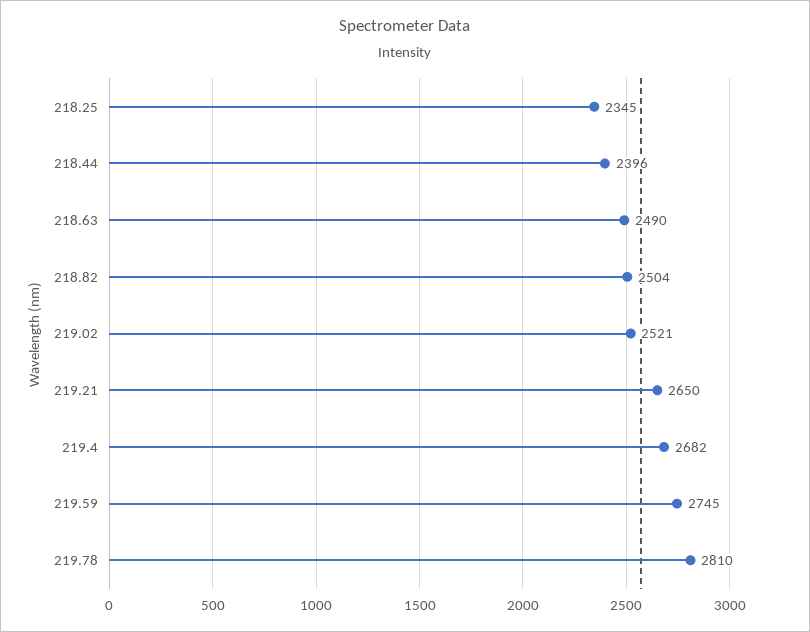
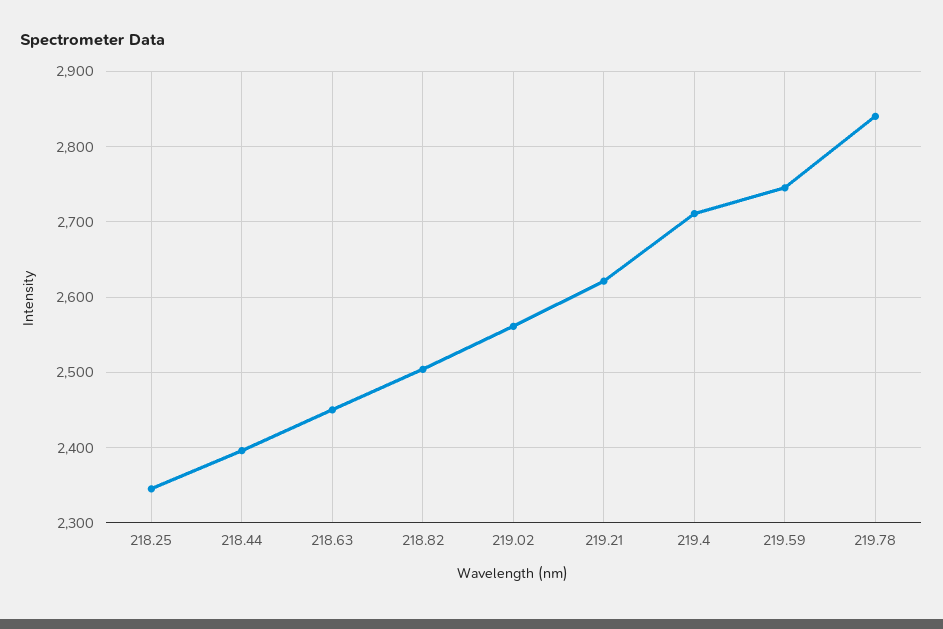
218.63: 2490 -> 2450
219.02: 2521 -> 2560
219.21: 2650 -> 2620
219.4: 2682 -> 2710
219.78: 2810 -> 2840

